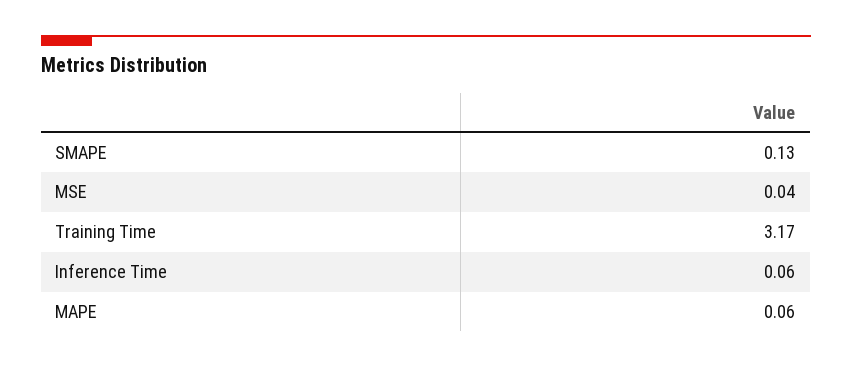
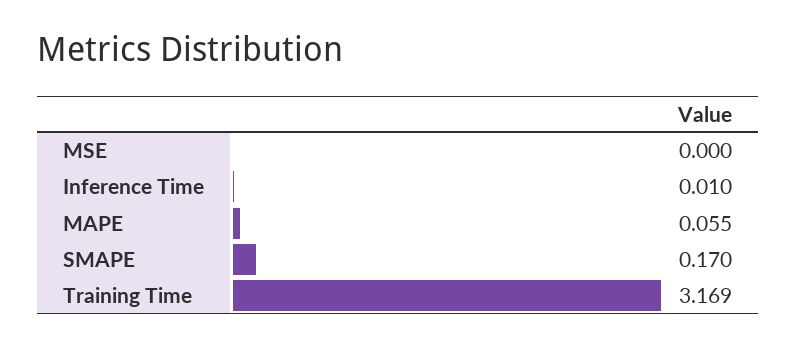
SMAPE: 0.13 -> 0.17
MSE: 0.04 -> 0
Inference Time: 0.06 -> 0.01

